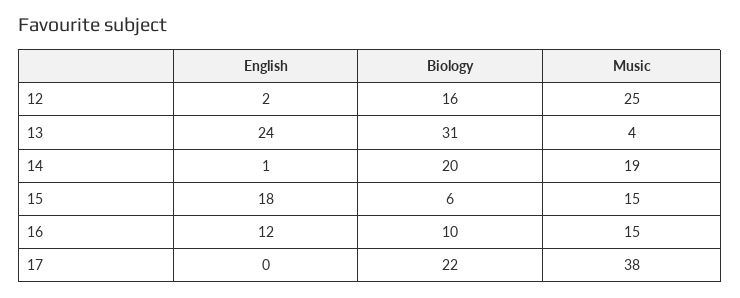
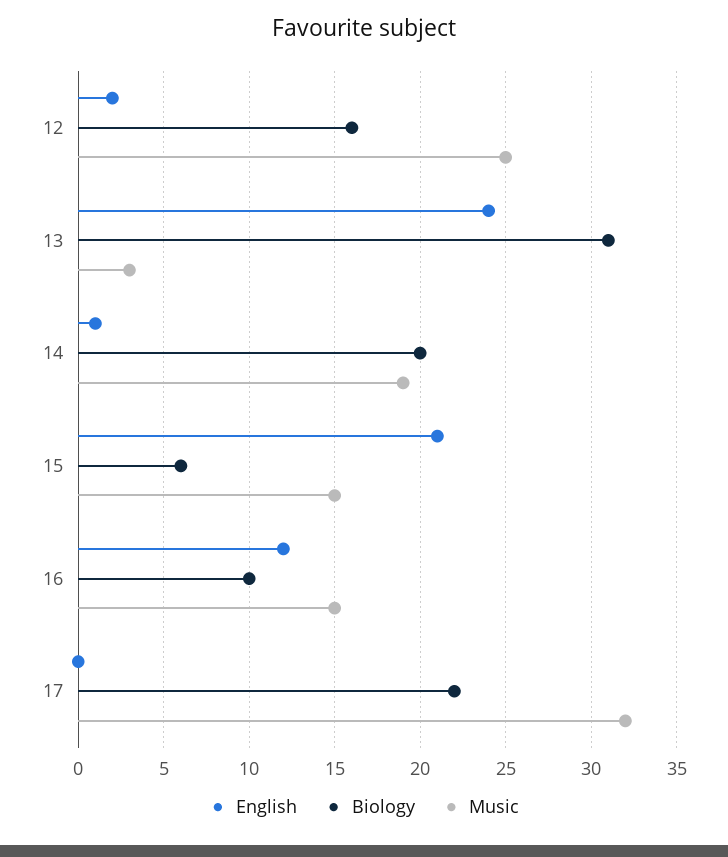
Music, 13: 4 -> 3
English, 15: 18 -> 21
Music, 17: 38 -> 32

